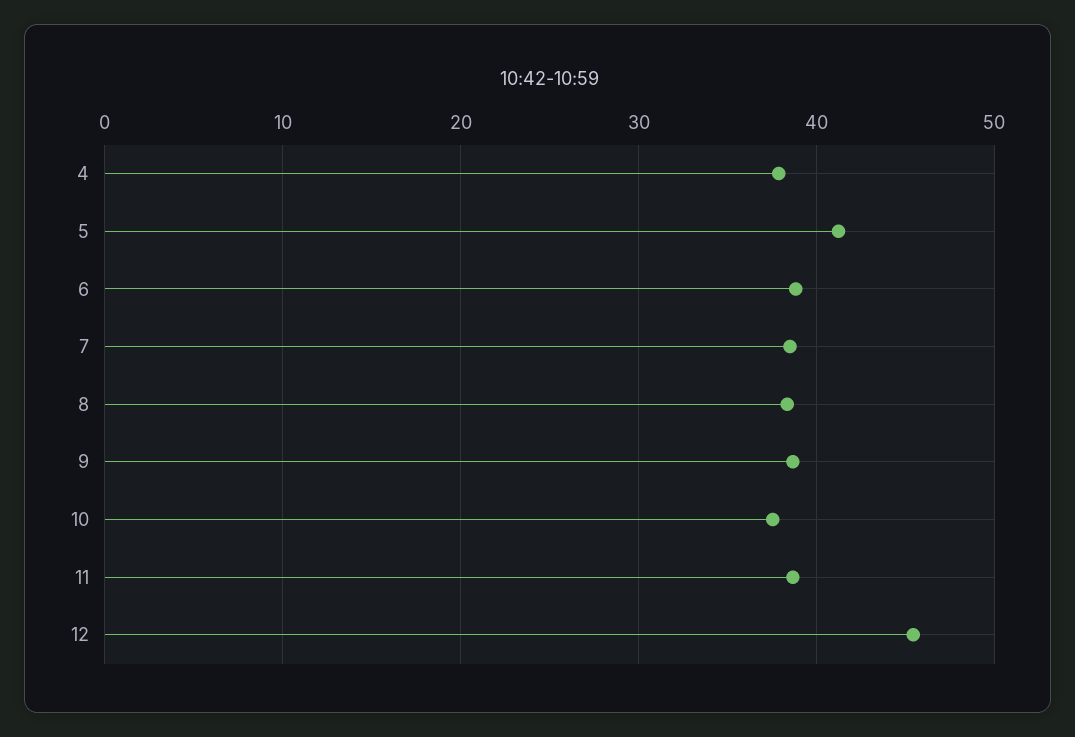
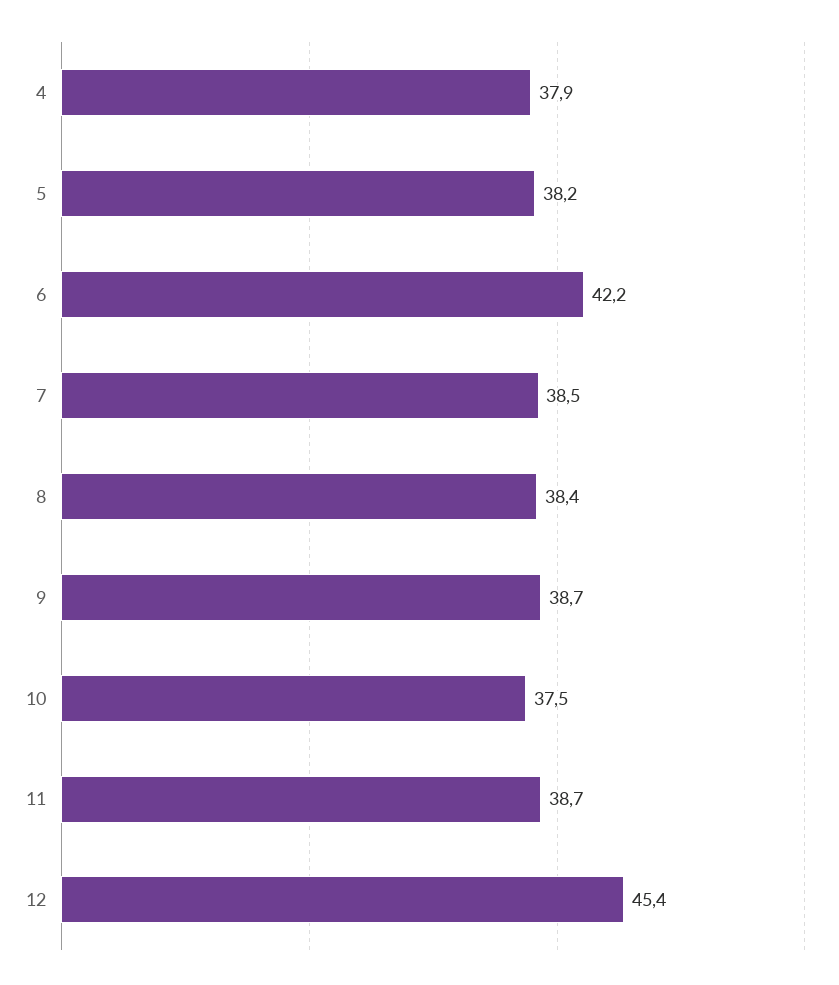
5: 41 -> 38.2
6: 39 -> 42.2

